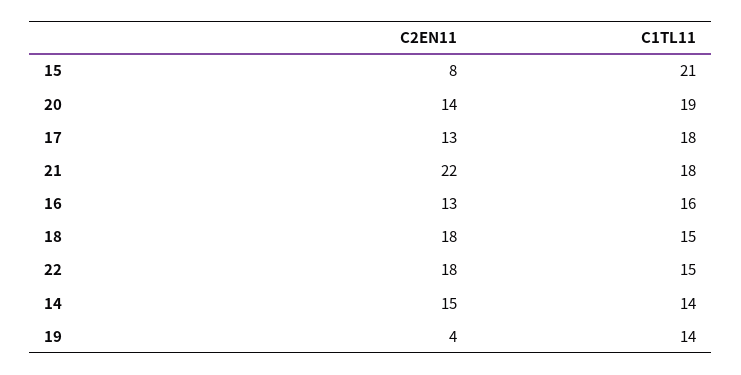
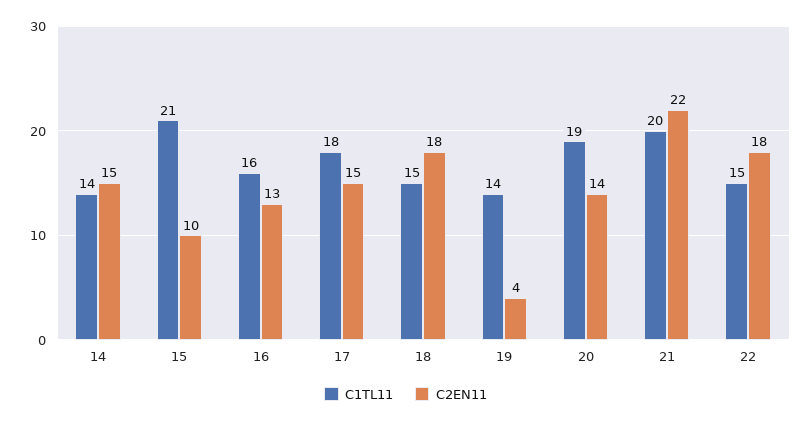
C2EN11, 15: 8 -> 10
C2EN11, 17: 13 -> 15
C1TL11, 21: 18 -> 20

